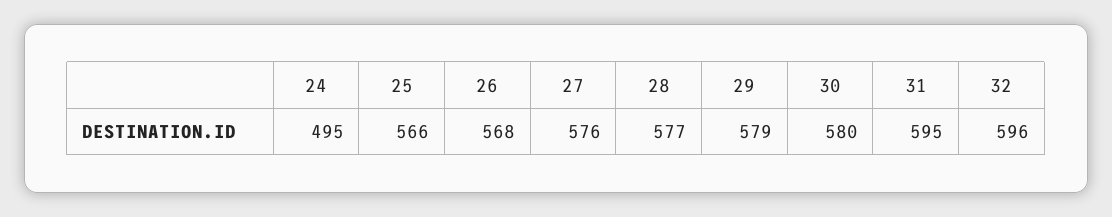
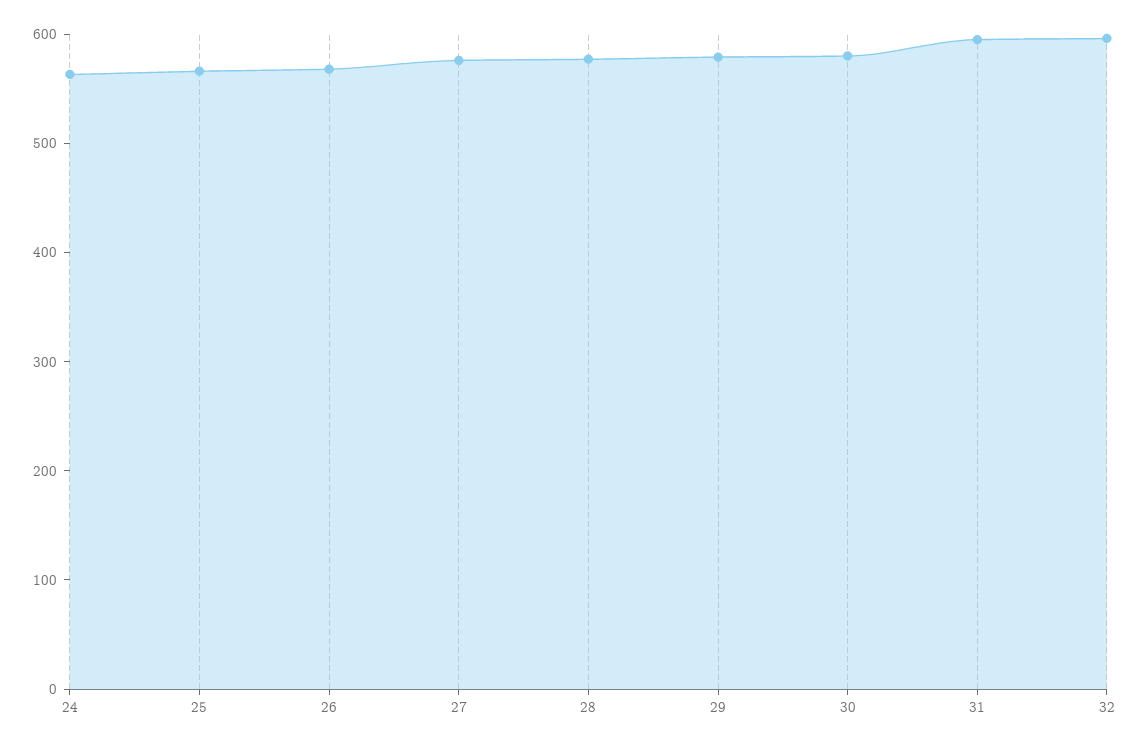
24: 495 -> 560

